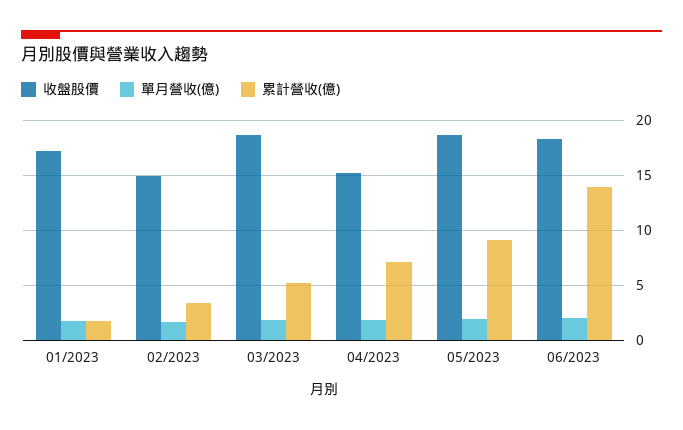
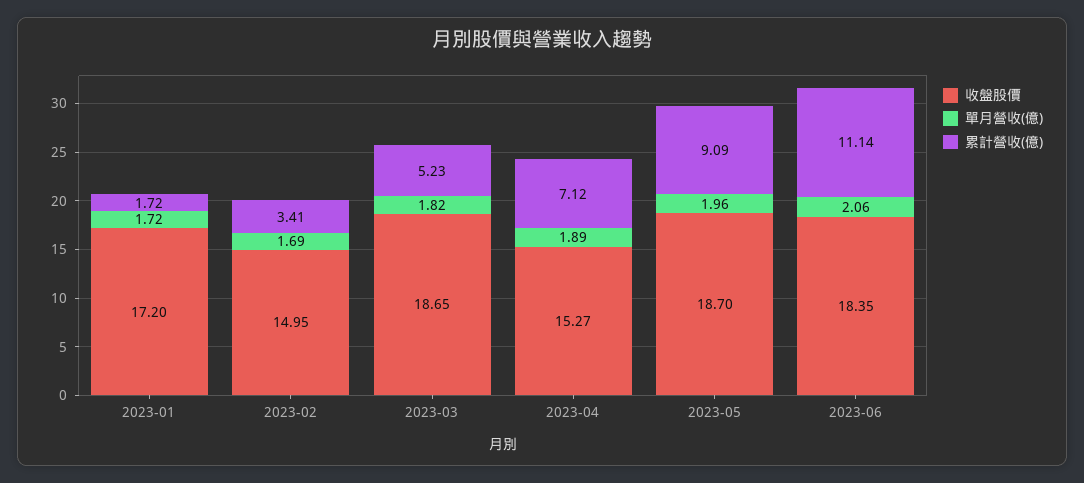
累計營收(億), 06/2023: 14 -> 11.14

